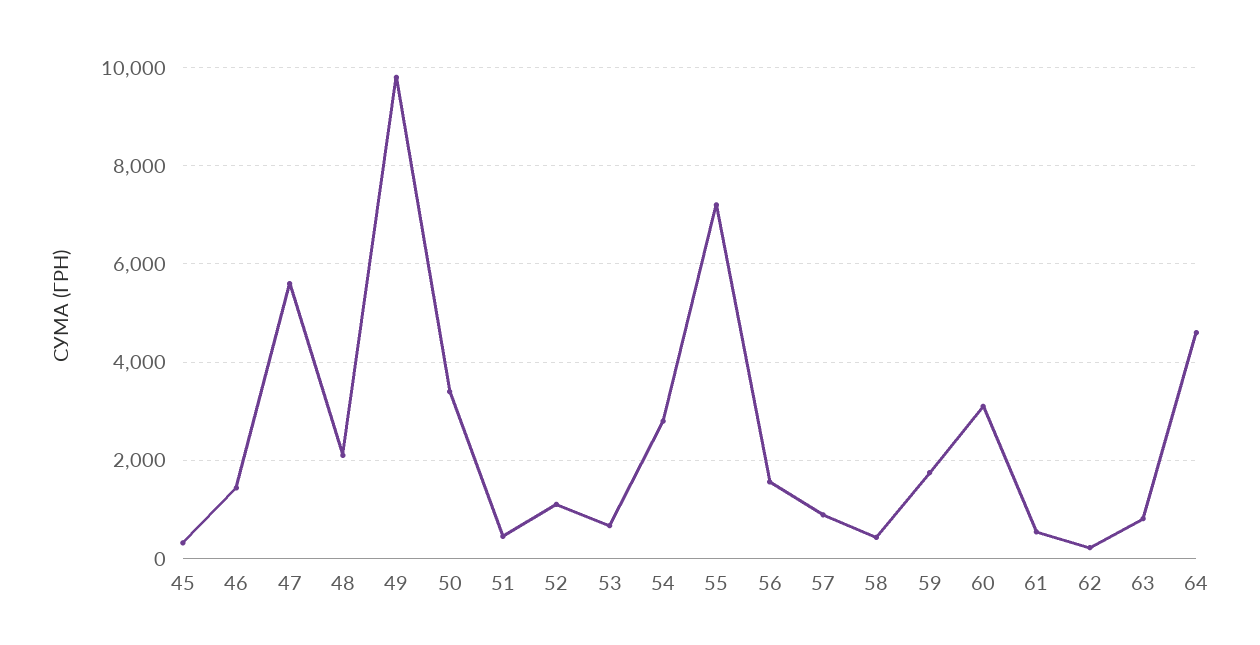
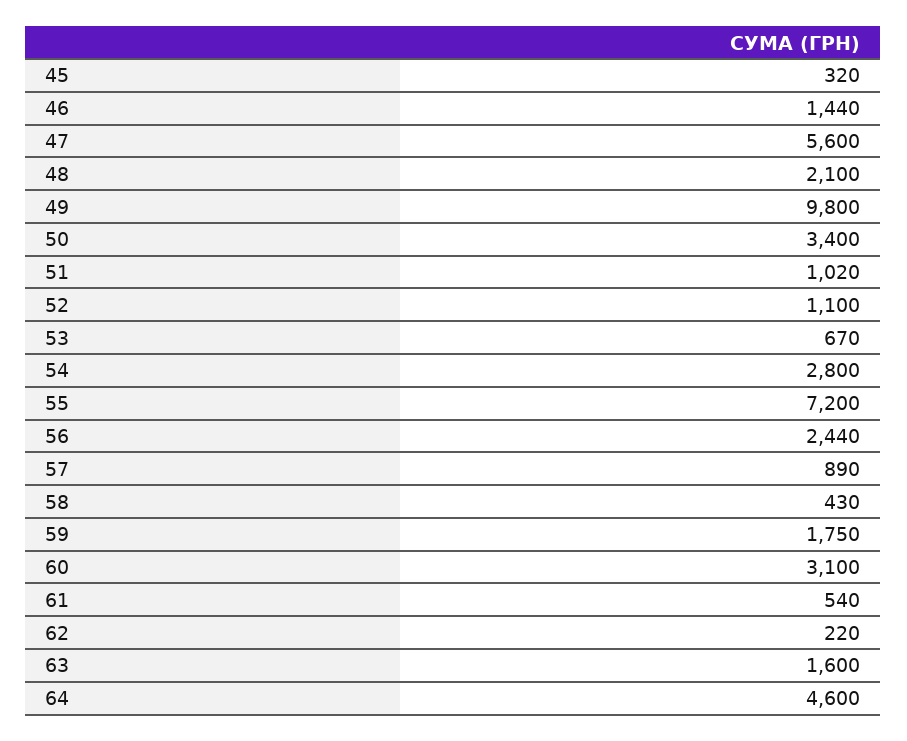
51: 400 -> 1020
56: 1600 -> 2440
63: 800 -> 1600

